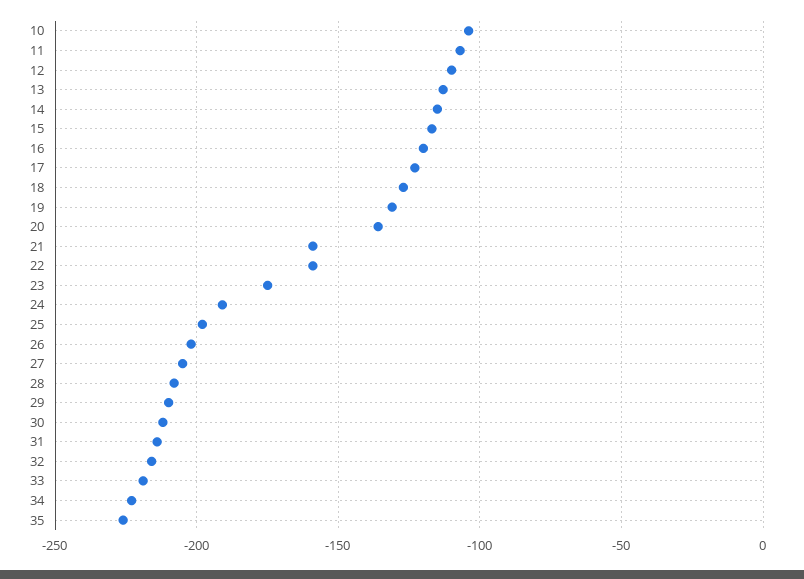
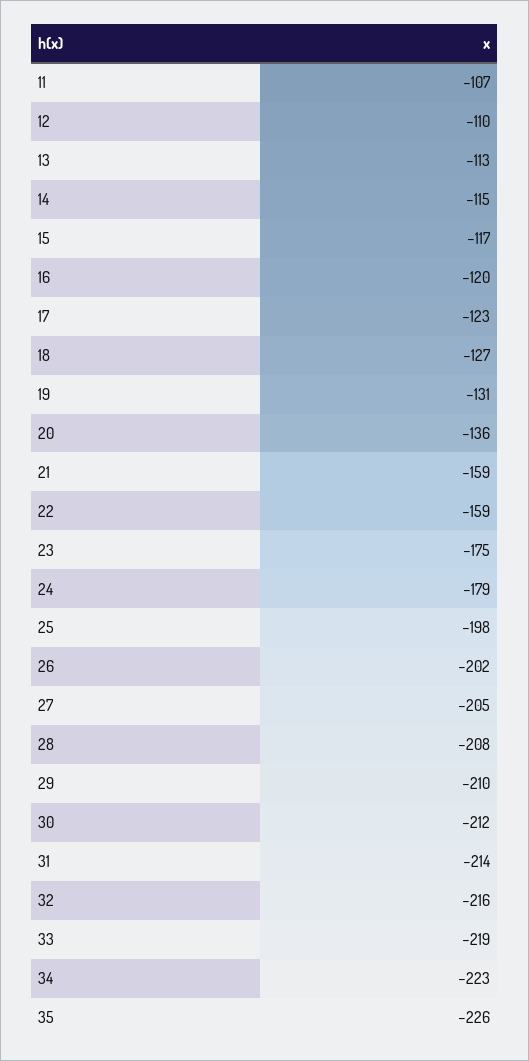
10: -105 -> none
24: -190 -> -179

